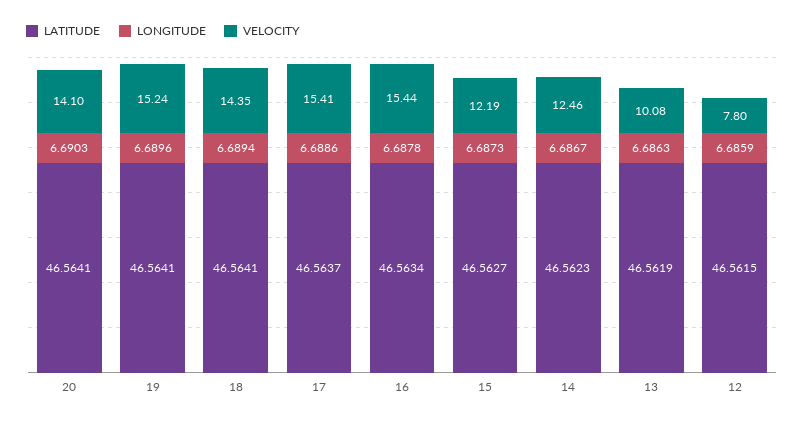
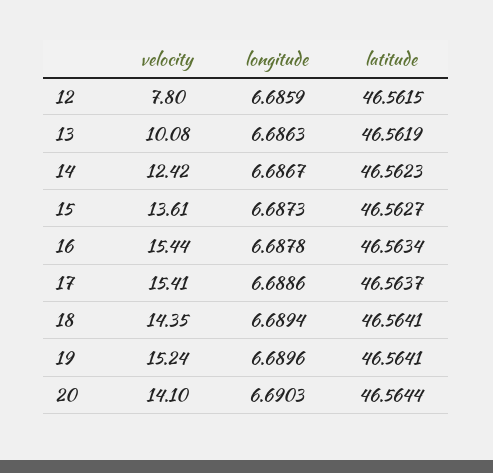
LATITUDE, 20: 46.5641 -> 46.5644
VELOCITY, 15: 12.19 -> 13.61
VELOCITY, 14: 12.46 -> 12.42

